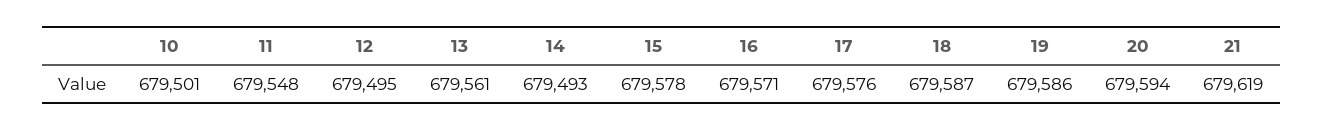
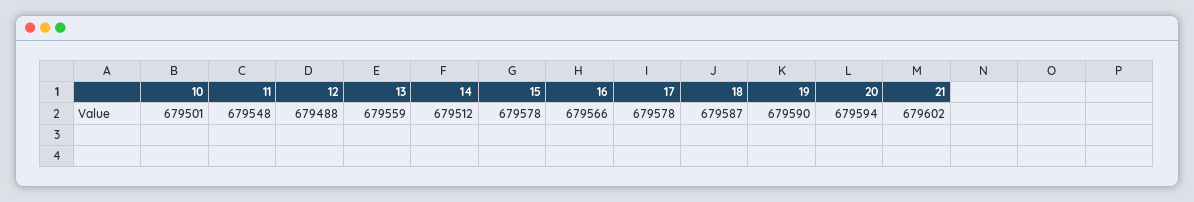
12: 679495 -> 679488
13: 679561 -> 679559
14: 679493 -> 679512
16: 679571 -> 679566
17: 679576 -> 679578
19: 679586 -> 679590
21: 679619 -> 679602

